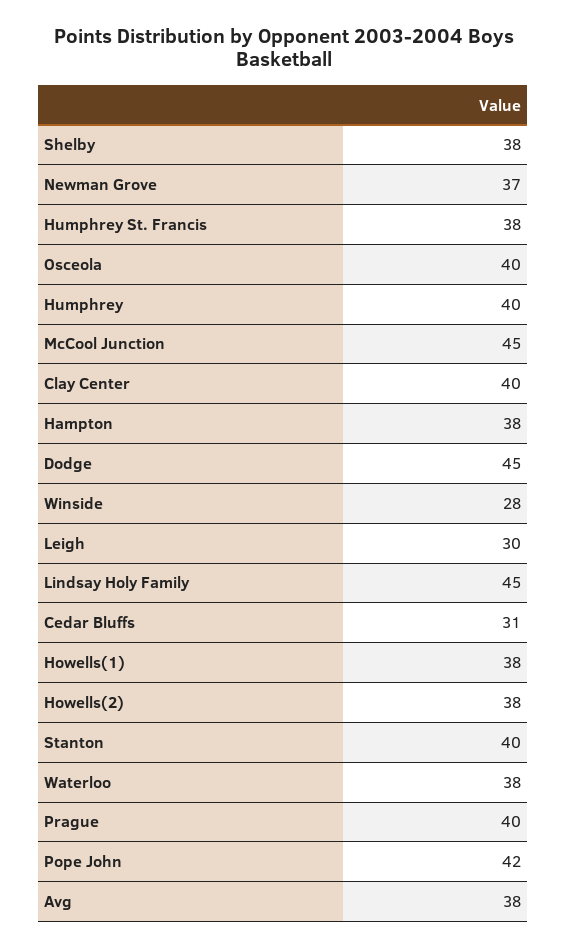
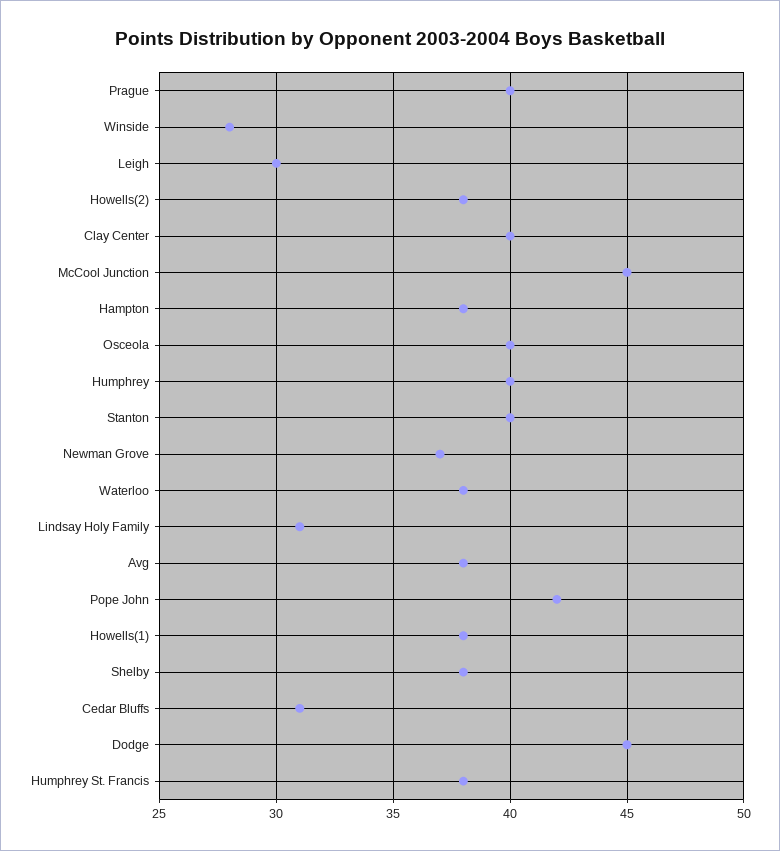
Lindsay Holy Family: 45 -> 31

